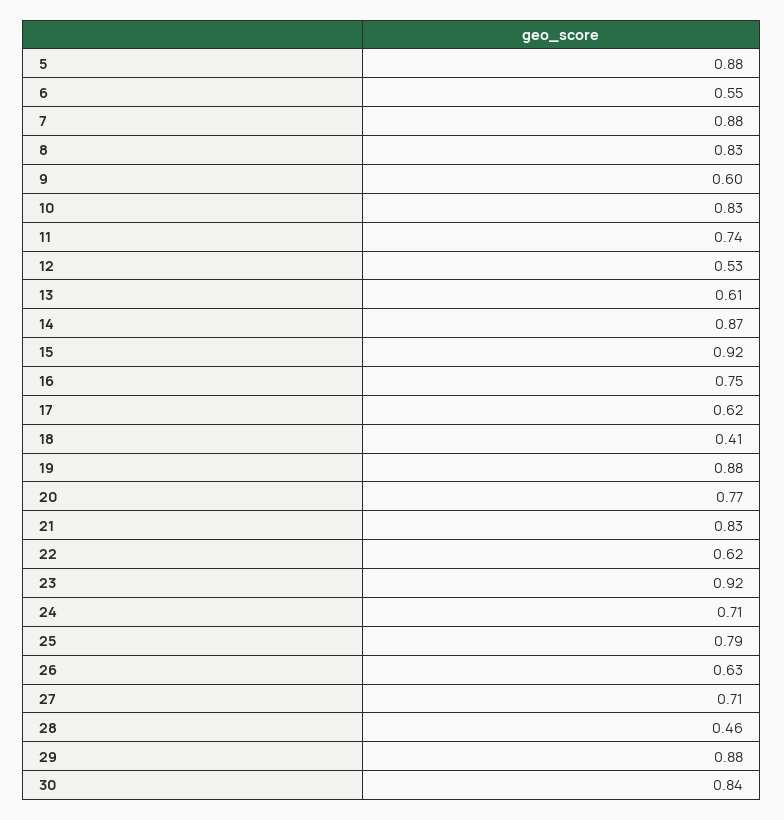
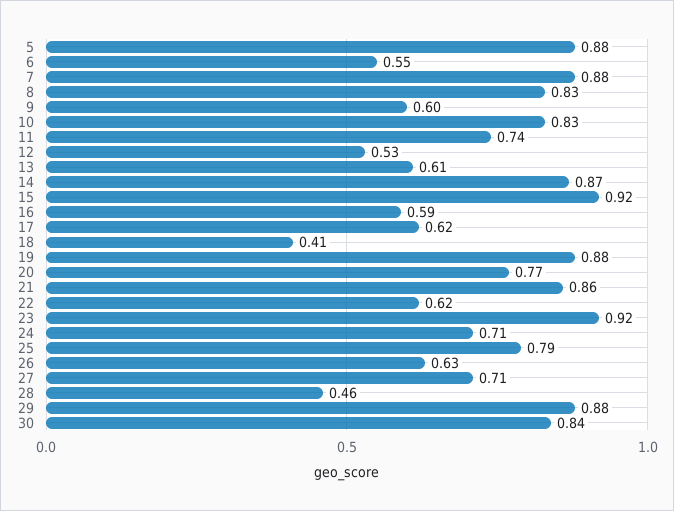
16: 0.75 -> 0.59
21: 0.83 -> 0.86

